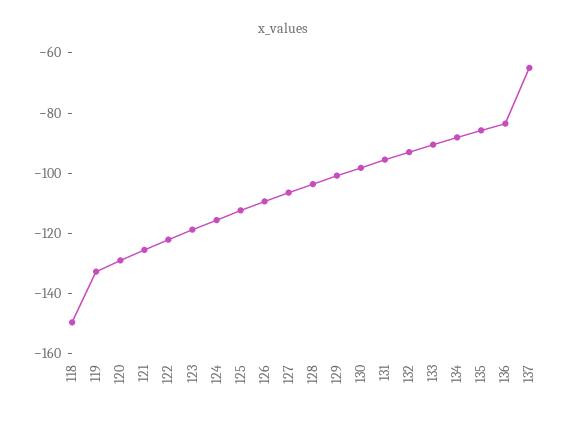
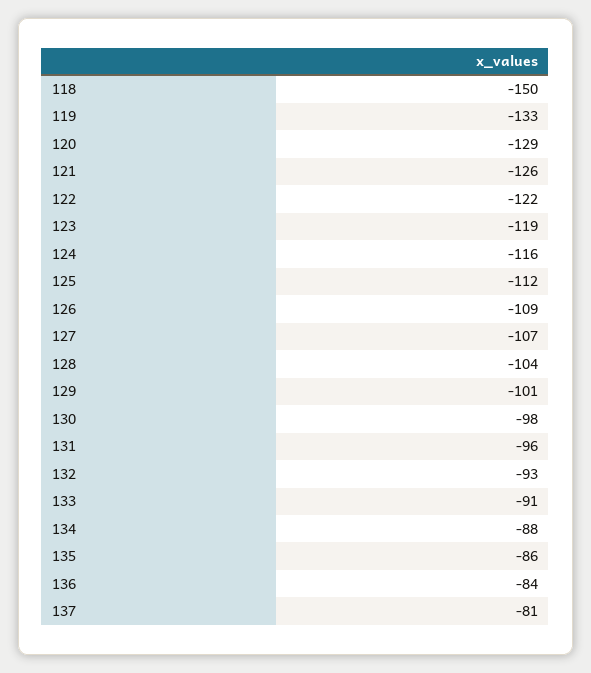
137: -65 -> -81

